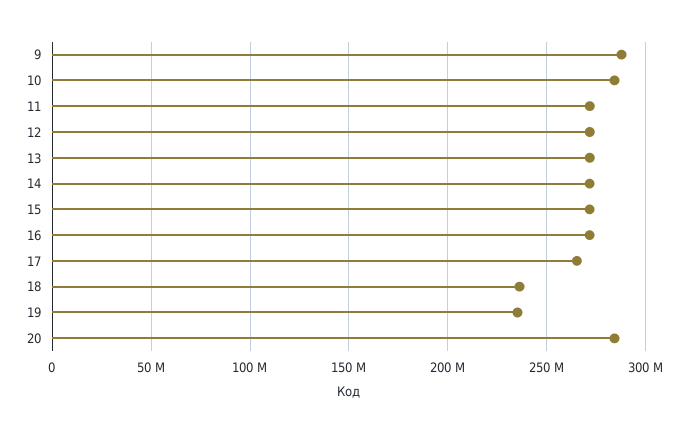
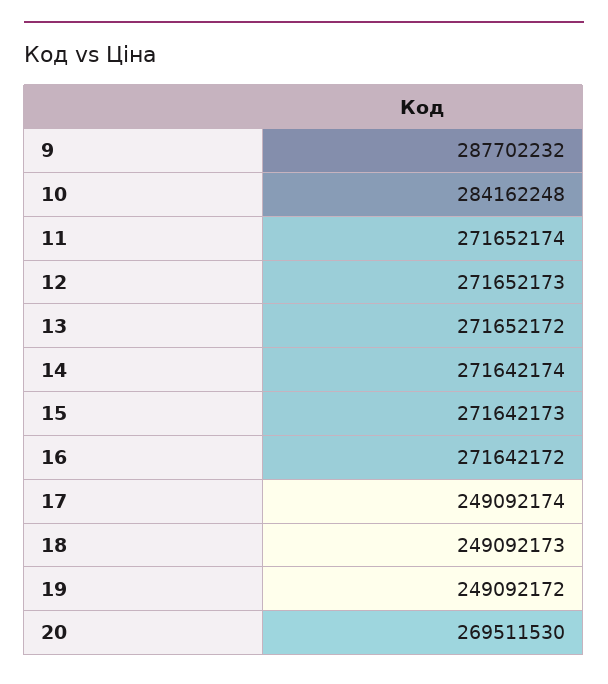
17: 265000000 -> 249092174
18: 235000000 -> 249092173
19: 235000000 -> 249092172
20: 285000000 -> 269511530

